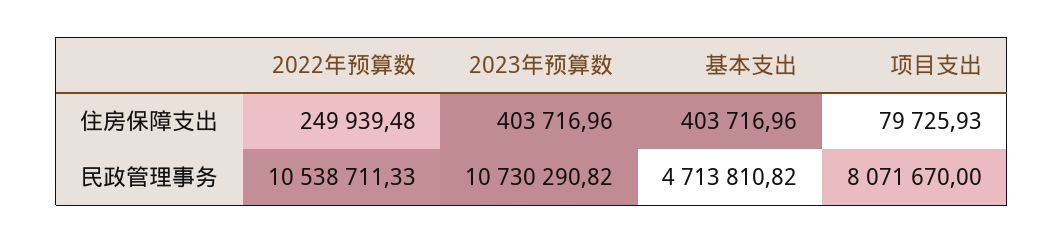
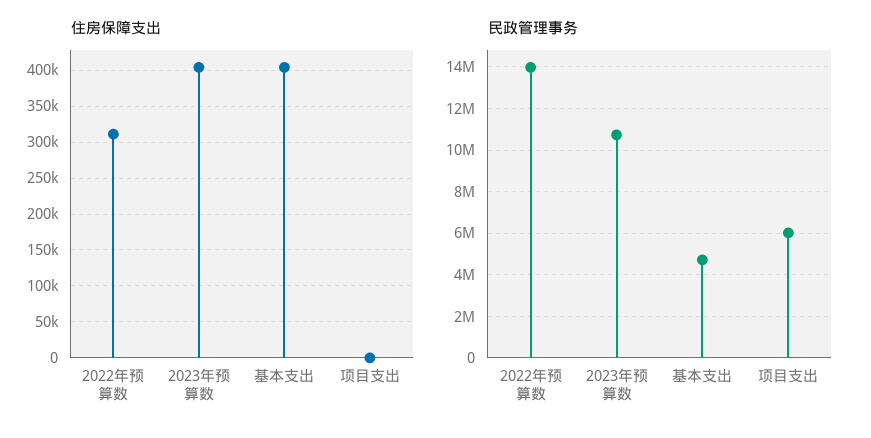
住房保障支出, 2022年预算数: 249939.48 -> 310000
住房保障支出, 项目支出: 79725.93 -> 0
民政管理事务, 2022年预算数: 10538711.33 -> 14000000
民政管理事务, 项目支出: 8071670 -> 6000000

